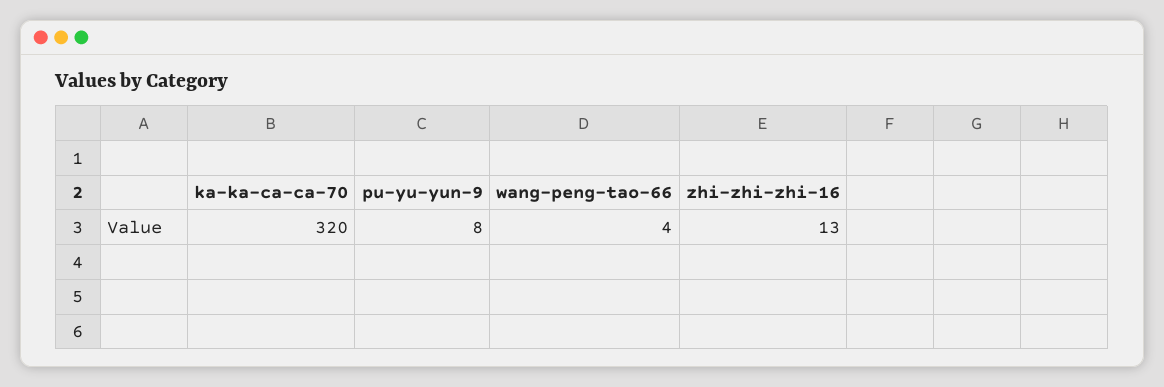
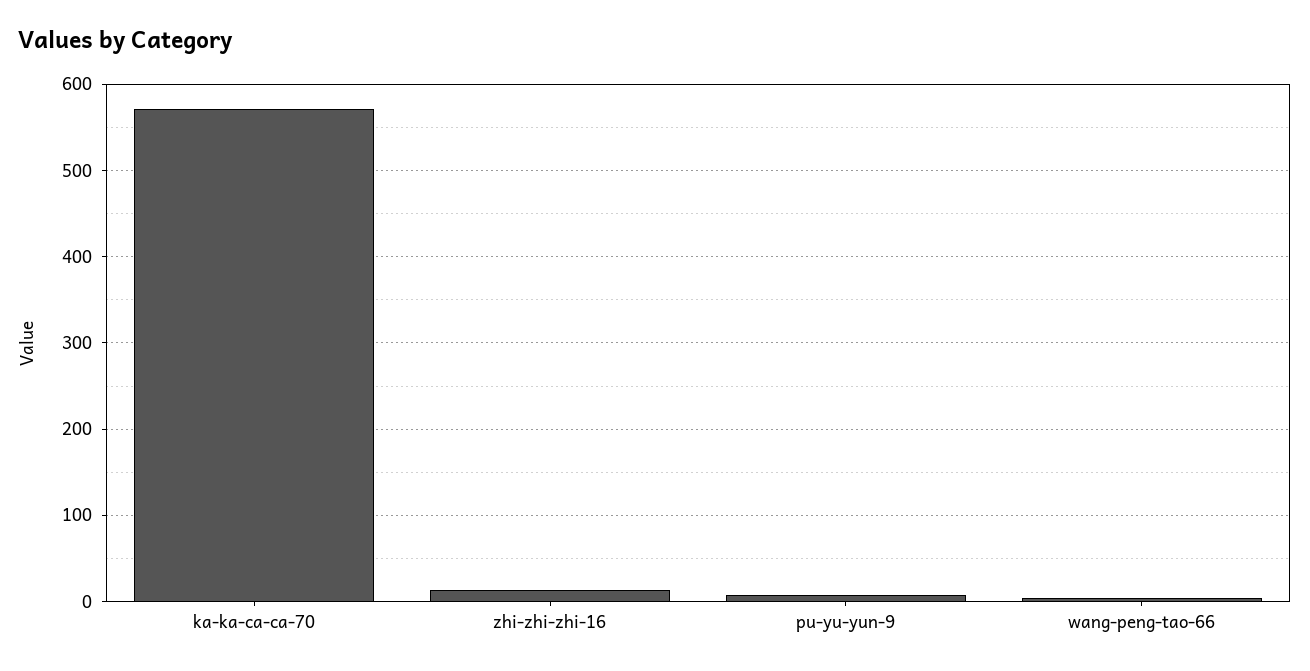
ka-ka-ca-ca-70: 320 -> 570

